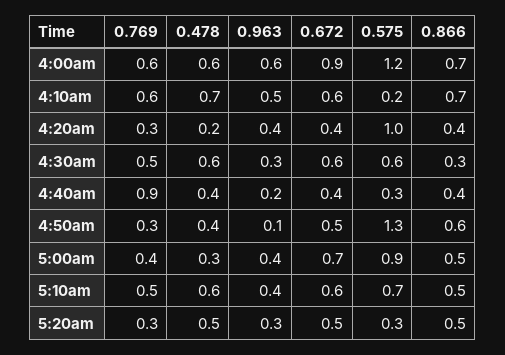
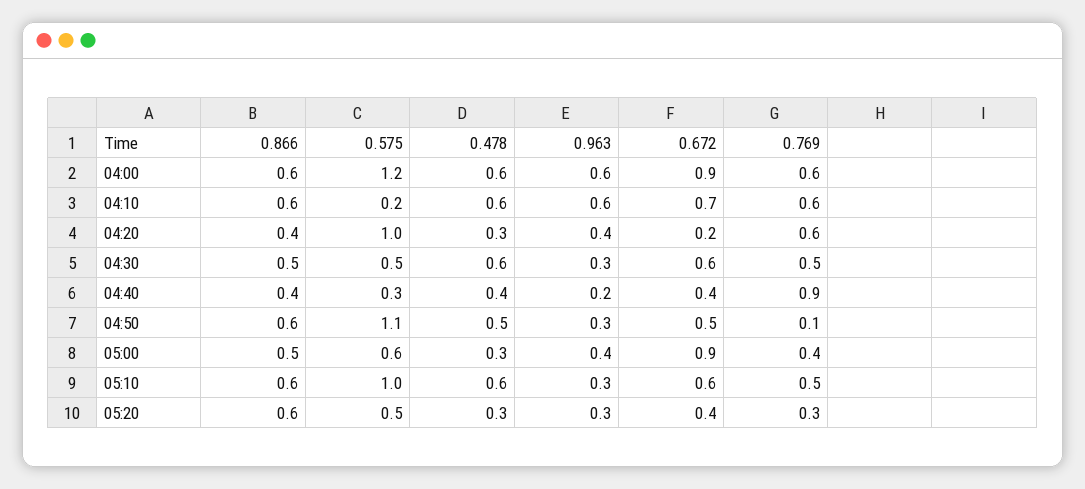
0.866, 4:00am: 0.7 -> 0.6
0.478, 4:10am: 0.7 -> 0.6
0.963, 4:10am: 0.5 -> 0.6
0.672, 4:10am: 0.6 -> 0.7
0.866, 4:10am: 0.7 -> 0.6
0.769, 4:20am: 0.3 -> 0.6
0.478, 4:20am: 0.2 -> 0.3
0.672, 4:20am: 0.4 -> 0.2
0.575, 4:30am: 0.6 -> 0.5
0.866, 4:30am: 0.3 -> 0.5
0.769, 4:50am: 0.3 -> 0.1
0.478, 4:50am: 0.4 -> 0.5
0.963, 4:50am: 0.1 -> 0.3
0.575, 4:50am: 1.3 -> 1.1
0.672, 5:00am: 0.7 -> 0.9
0.575, 5:00am: 0.9 -> 0.6
0.963, 5:10am: 0.4 -> 0.3
0.575, 5:10am: 0.7 -> 1
0.866, 5:10am: 0.5 -> 0.6
0.478, 5:20am: 0.5 -> 0.3
0.672, 5:20am: 0.5 -> 0.4
0.575, 5:20am: 0.3 -> 0.5
0.866, 5:20am: 0.5 -> 0.6

